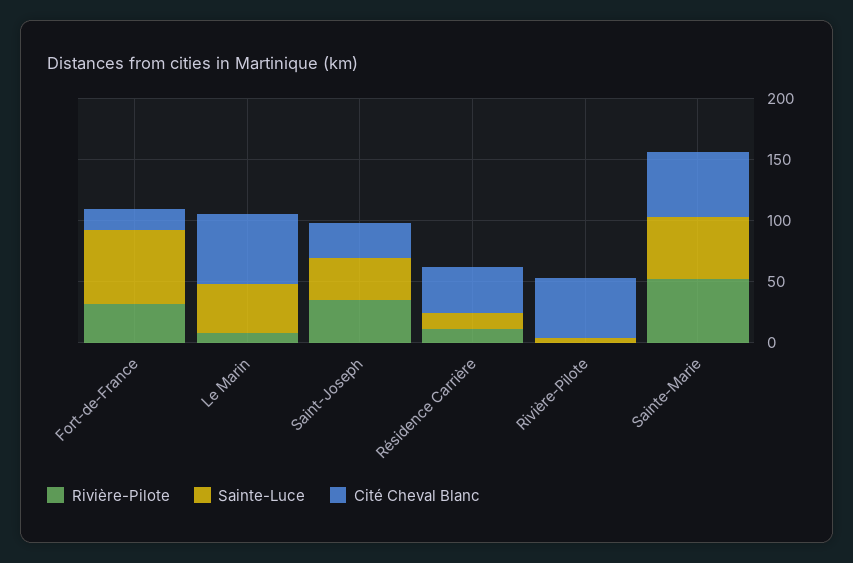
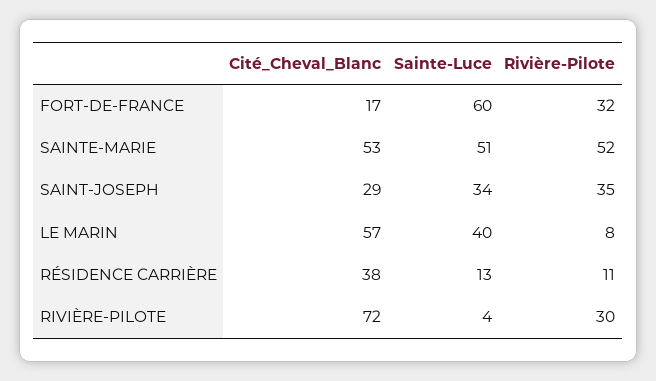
Rivière-Pilote, Rivière-Pilote: 0 -> 30
Cité Cheval Blanc, Rivière-Pilote: 50 -> 72

